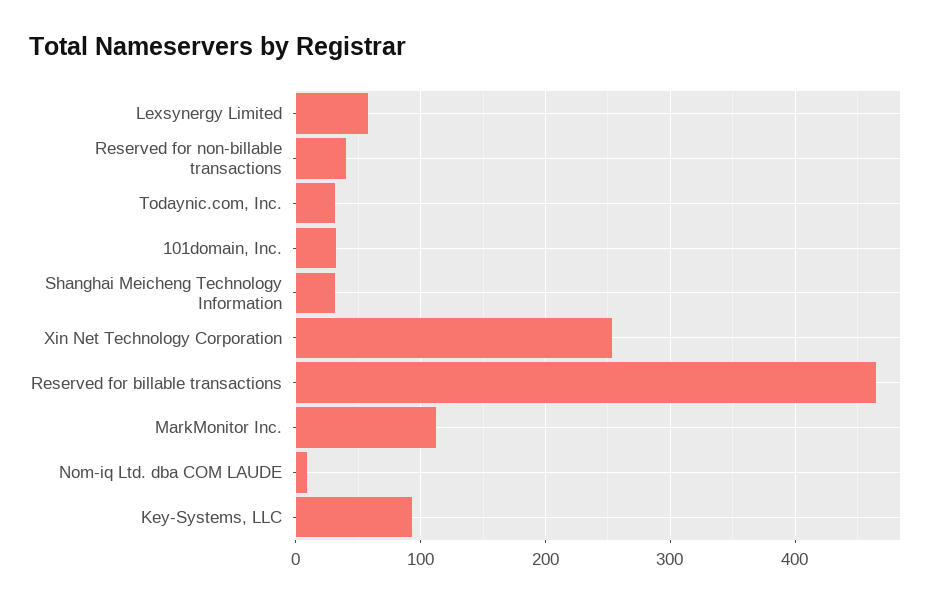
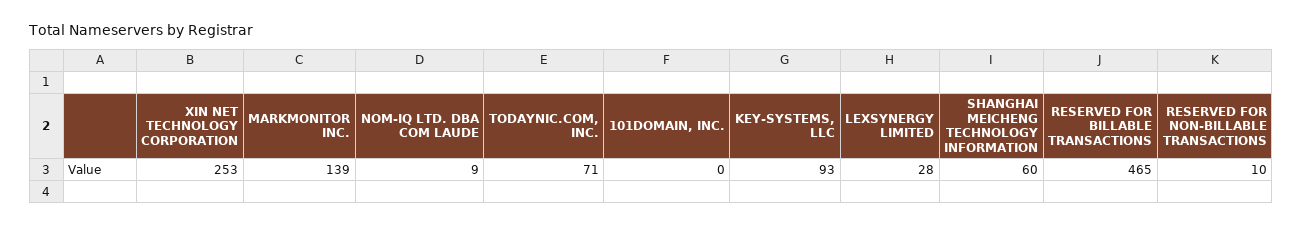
Lexsynergy Limited: 60 -> 28
Reserved for non-billable transactions: 40 -> 10
Todaynic.com, Inc.: 30 -> 71
101domain, Inc.: 30 -> 0
Shanghai Meicheng Technology Information: 30 -> 60
MarkMonitor Inc.: 110 -> 139

